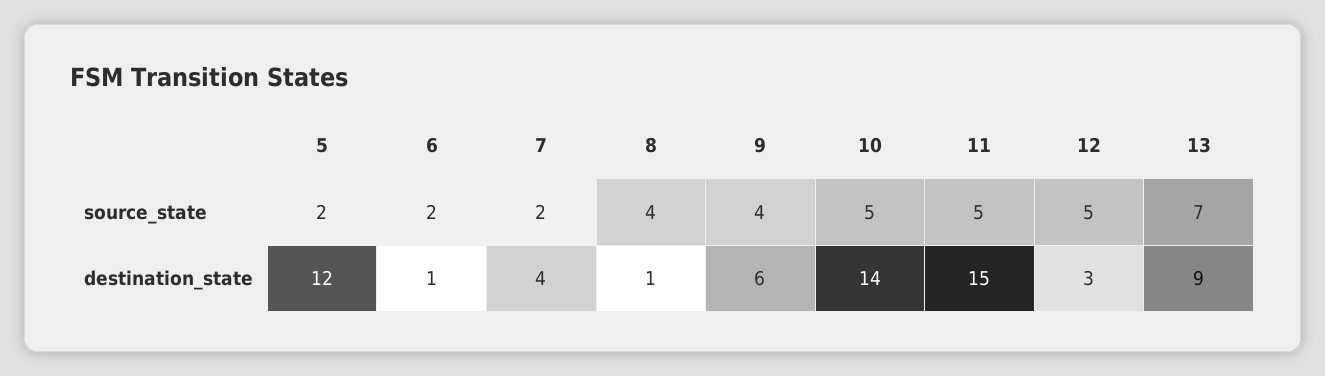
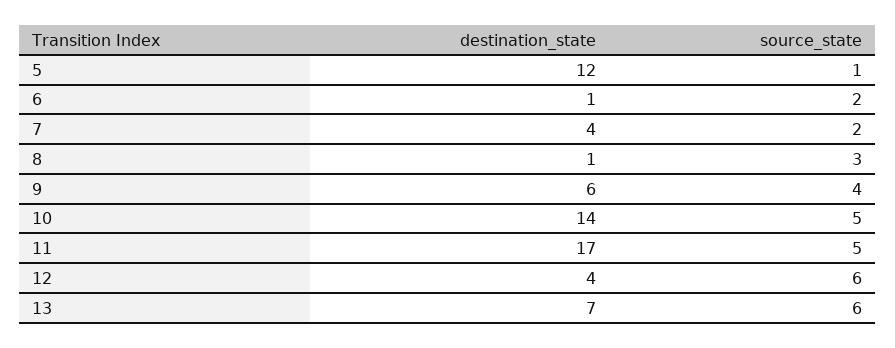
5, source_state: 2 -> 1
8, source_state: 4 -> 3
12, source_state: 5 -> 6
13, source_state: 7 -> 6
11, destination_state: 15 -> 17
12, destination_state: 3 -> 4
13, destination_state: 9 -> 7

